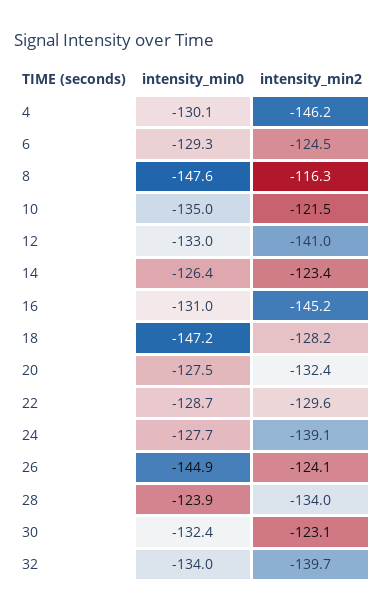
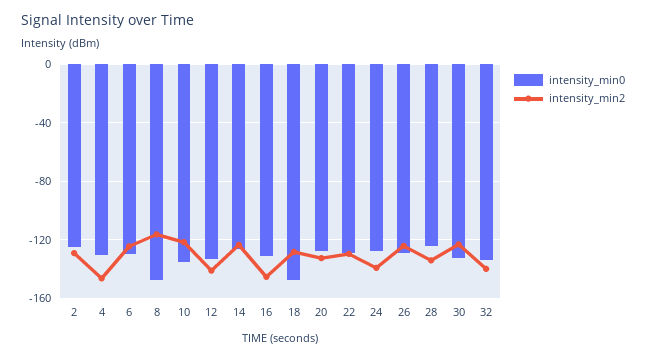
intensity_min0, 26: -144.9 -> -130
intensity_min0, 2: none -> -125
intensity_min2, 2: none -> -130

